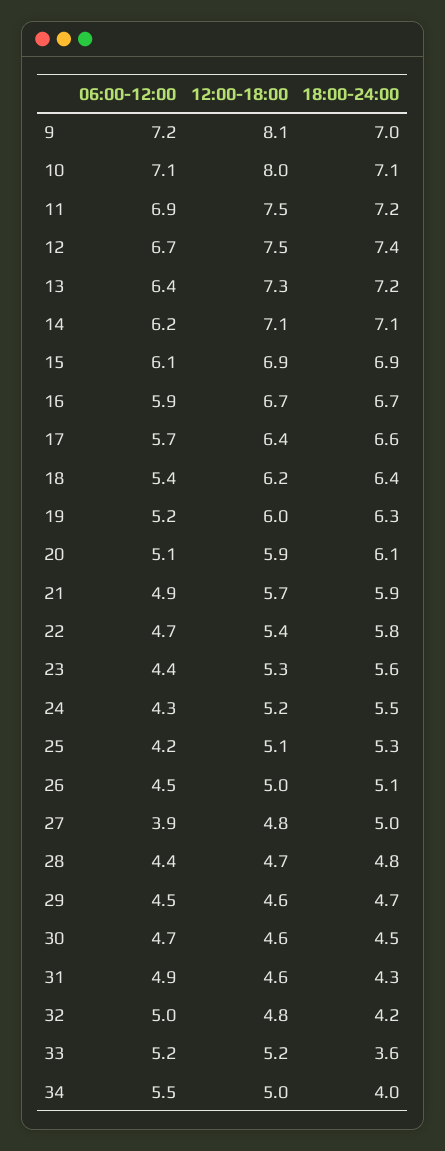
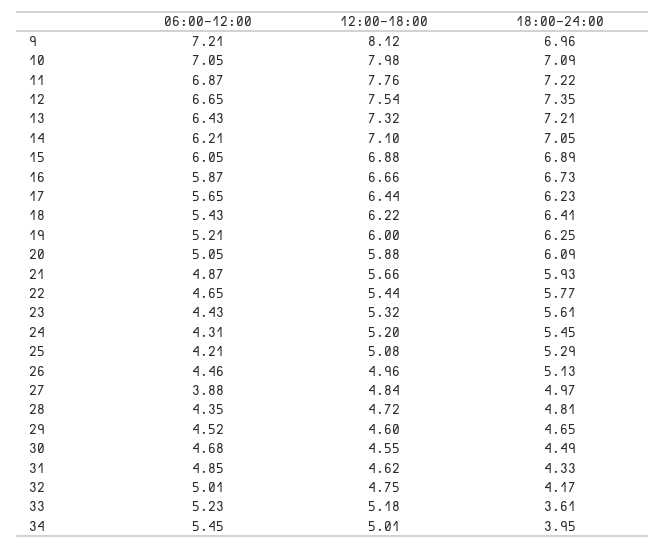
12:00-18:00, 11: 7.5 -> 7.76
18:00-24:00, 17: 6.6 -> 6.23

